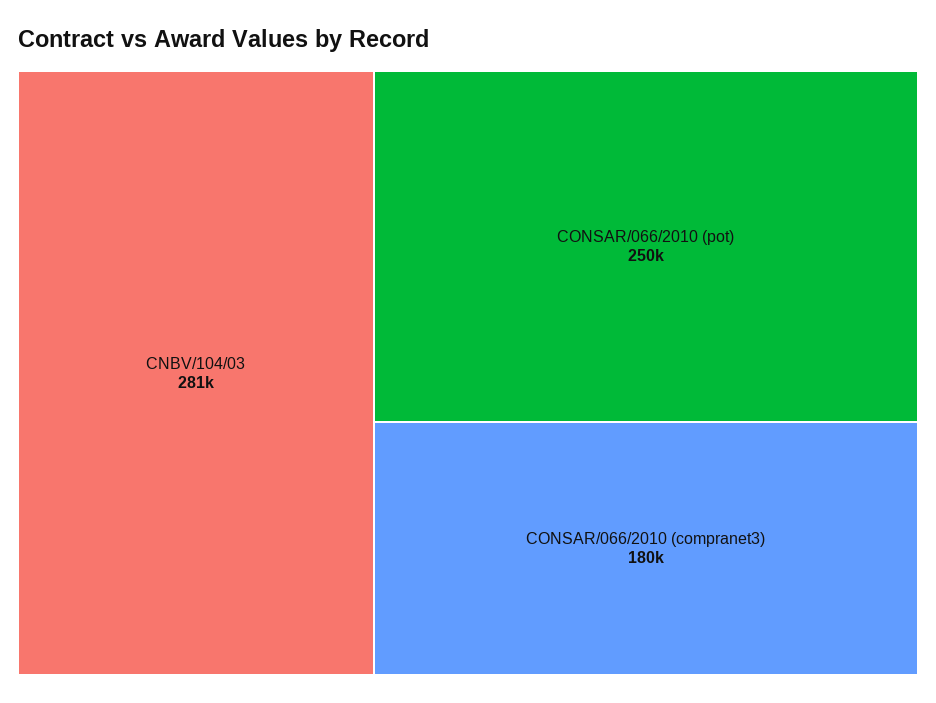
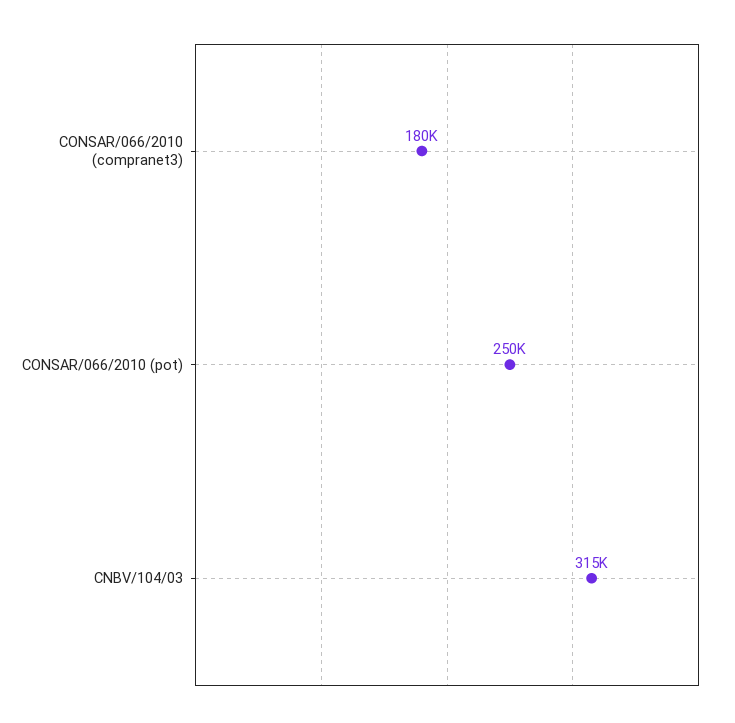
CNBV/104/03: 281000 -> 315000

